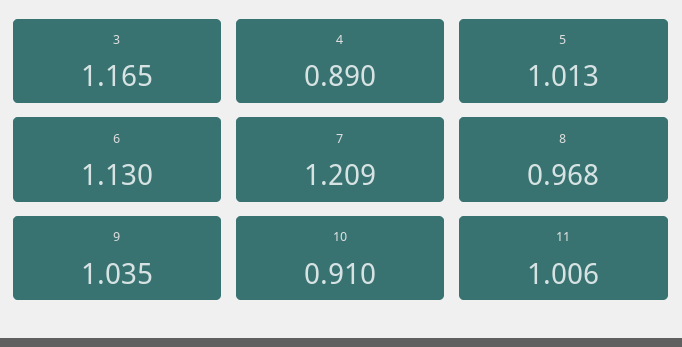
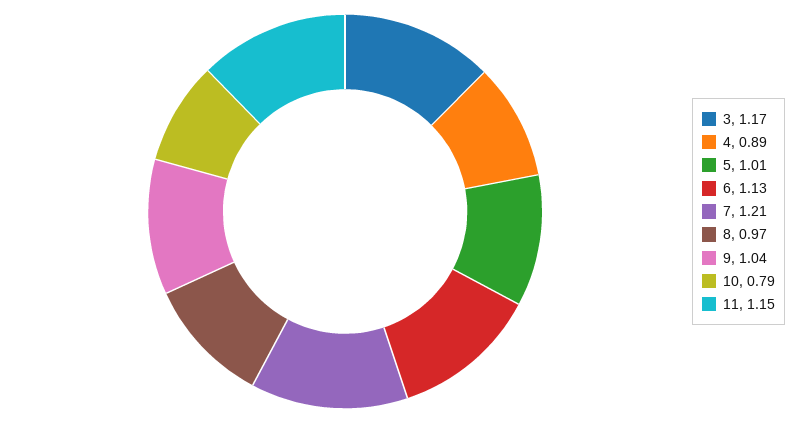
10: 0.91 -> 0.79
11: 1.006 -> 1.15

